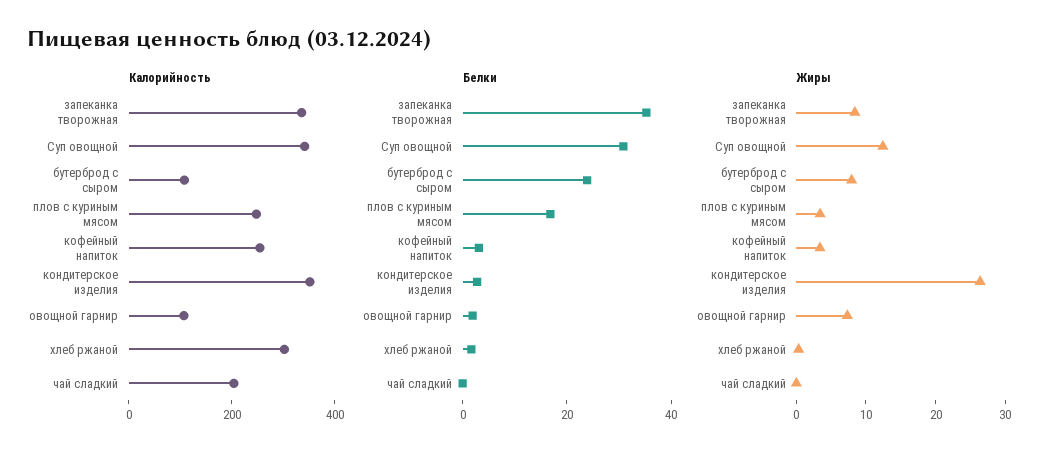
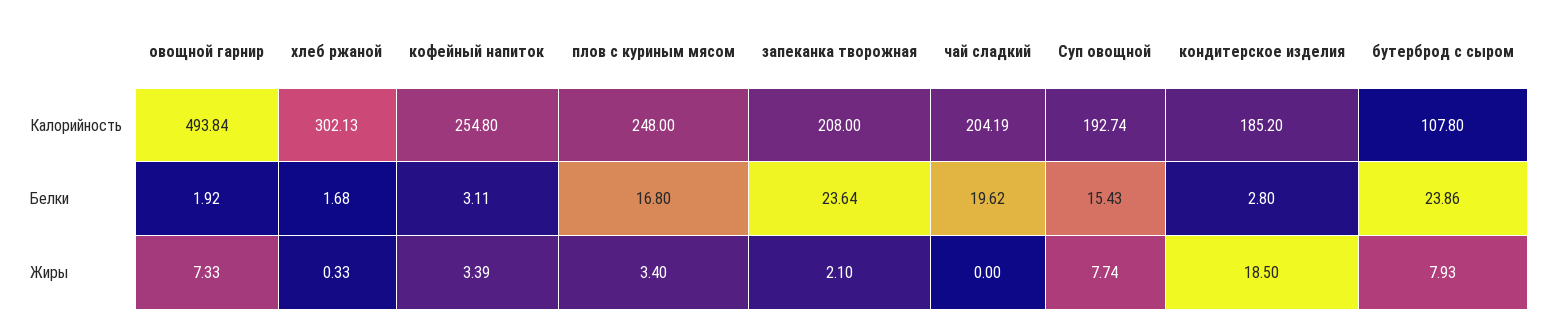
Калорийность, запеканка творожная: 350 -> 208
Калорийность, Суп овощной: 350 -> 192.74
Калорийность, кондитерское изделия: 350 -> 185.2
Калорийность, овощной гарнир: 100 -> 493.84
Белки, запеканка творожная: 35 -> 23.64
Белки, Суп овощной: 30 -> 15.43
Белки, чай сладкий: 0 -> 19.62
Жиры, запеканка творожная: 8 -> 2.1
Жиры, Суп овощной: 12 -> 7.74
Жиры, кондитерское изделия: 26 -> 18.5

